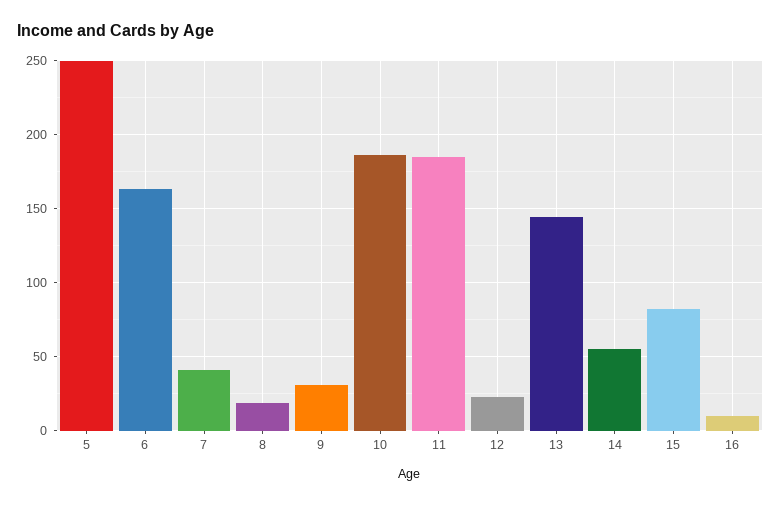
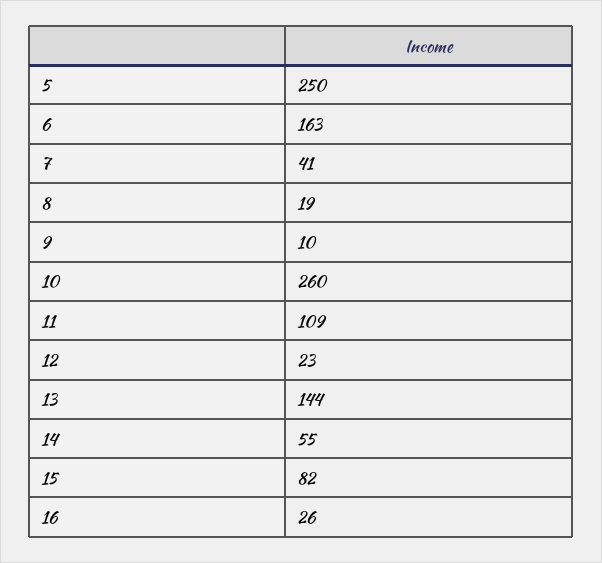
9: 30 -> 10
10: 185 -> 260
11: 185 -> 109
16: 10 -> 26

